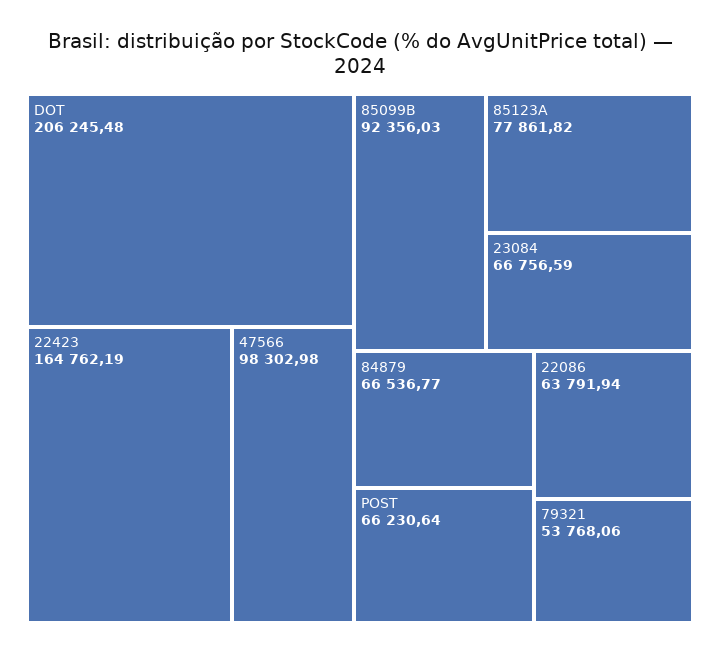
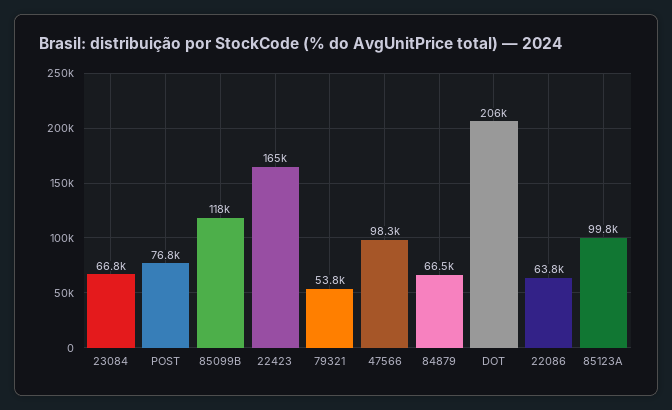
85099B: 92356.03 -> 118000
85123A: 77861.82 -> 99800
POST: 66230.64 -> 76800

